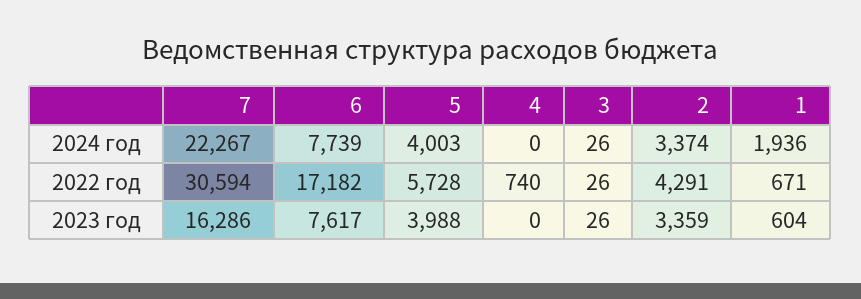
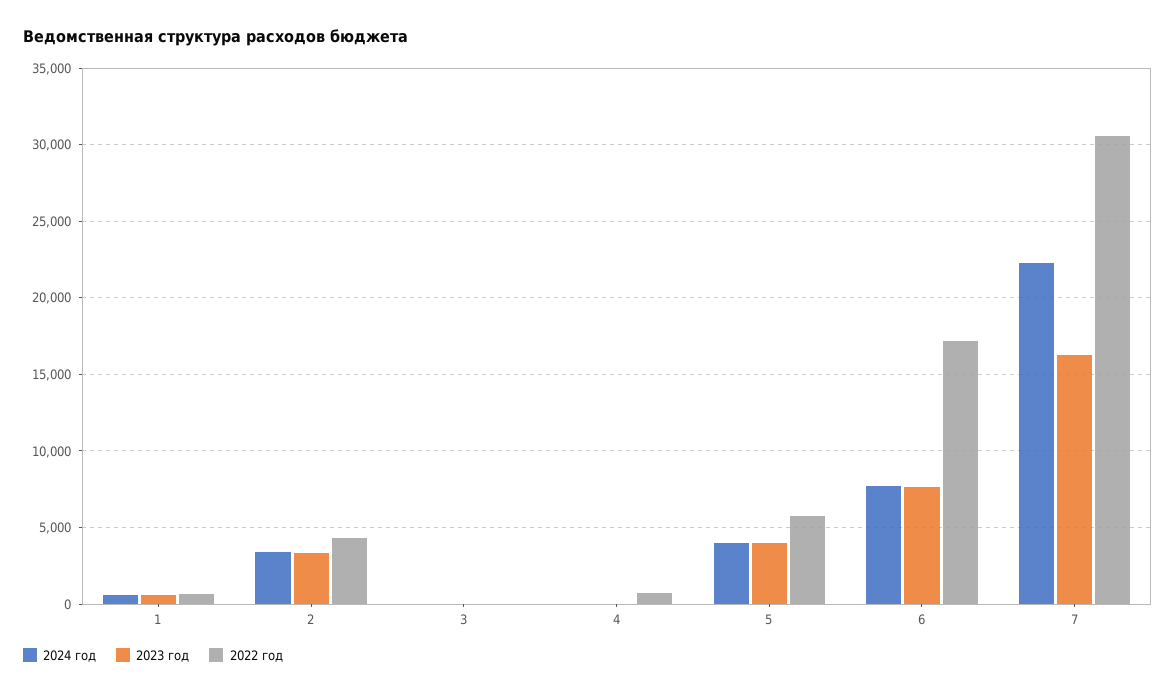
2024 год, 1: 1936 -> 500

